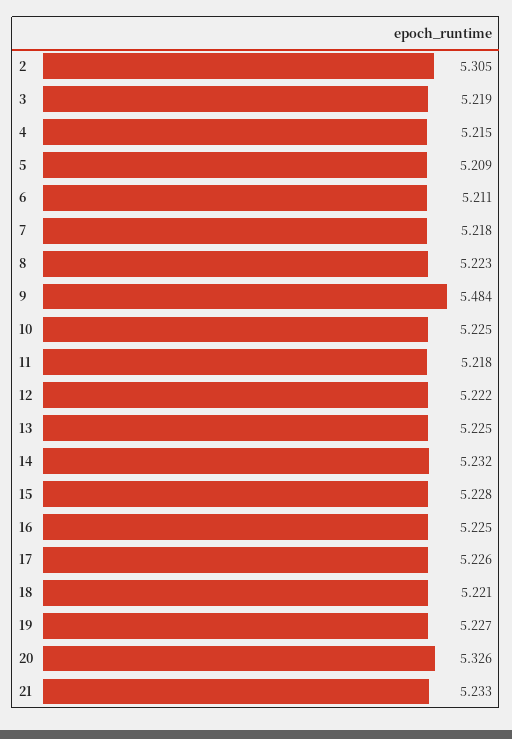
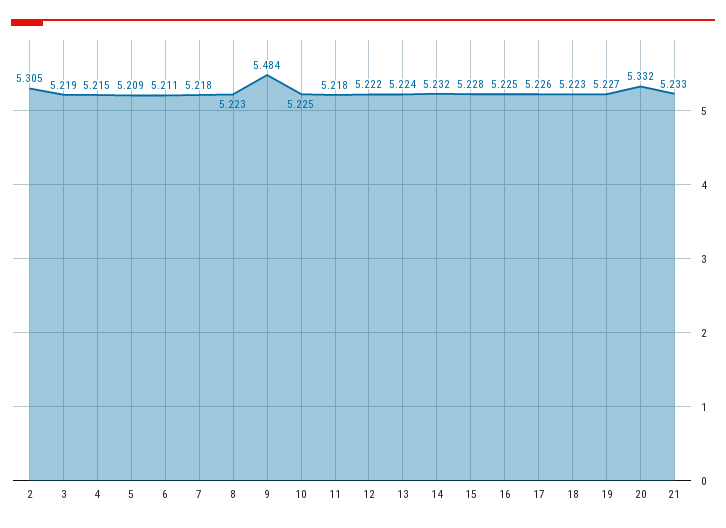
13: 5.225 -> 5.224
18: 5.221 -> 5.223
20: 5.326 -> 5.332

